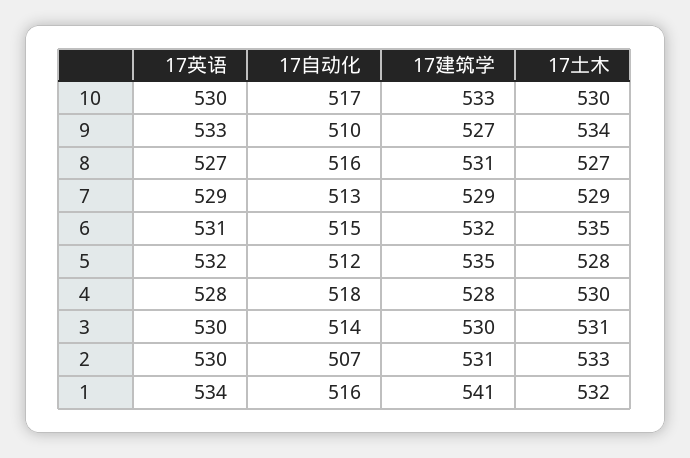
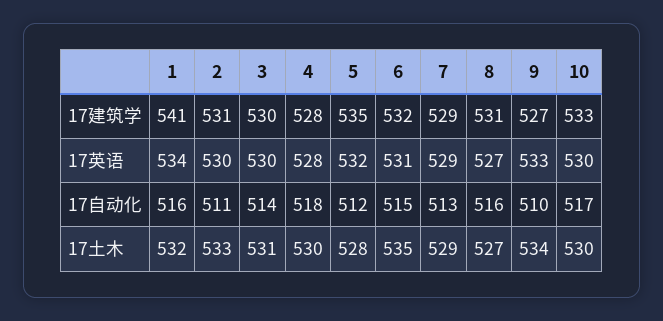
17自动化, 2: 507 -> 511

